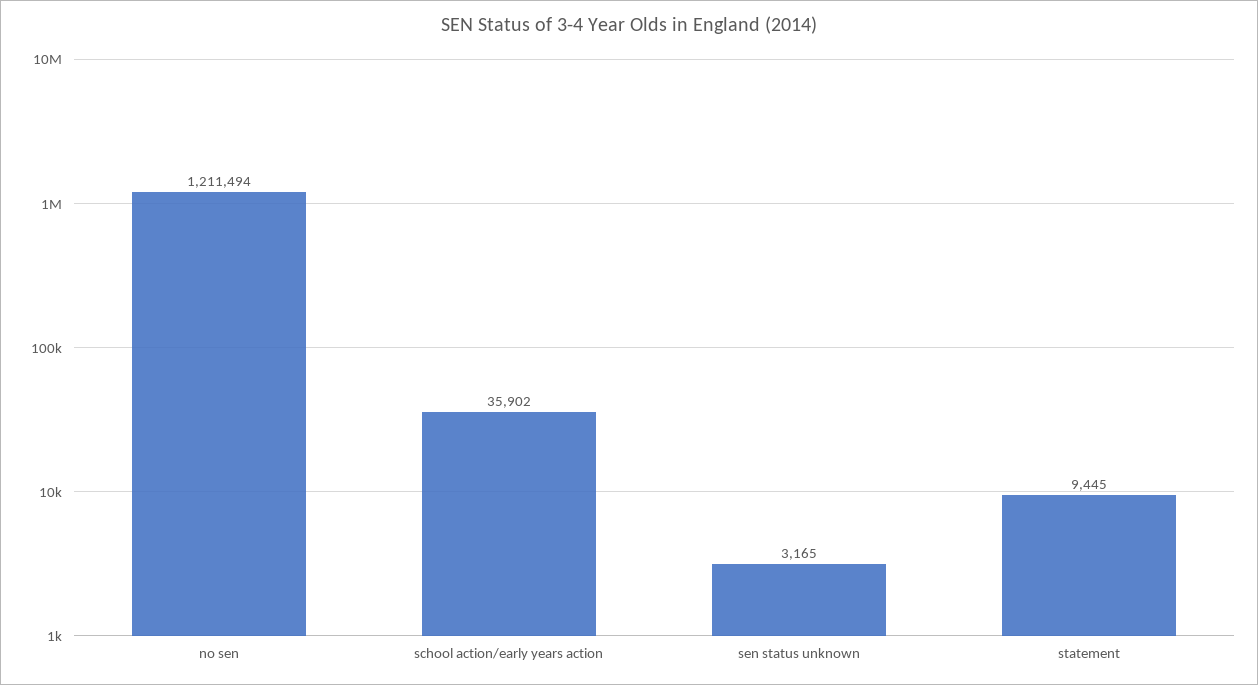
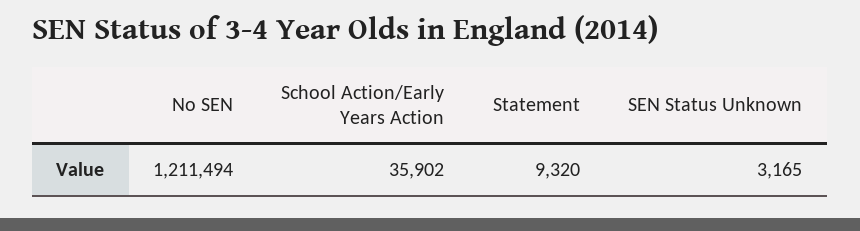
statement: 9445 -> 9320

